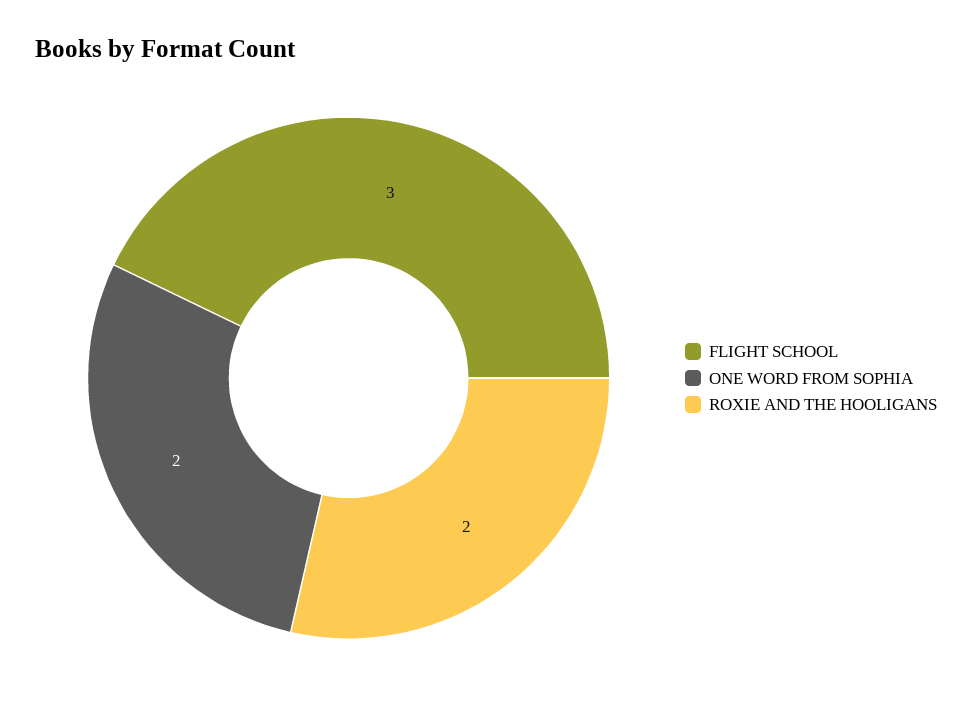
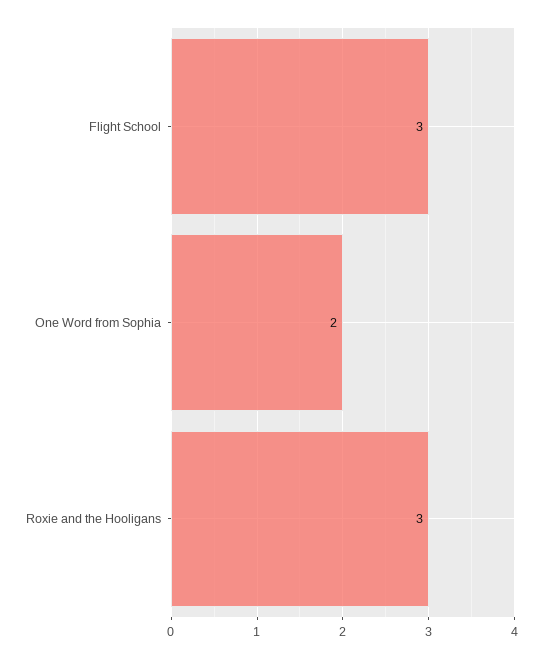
ROXIE AND THE HOOLIGANS: 2 -> 3

